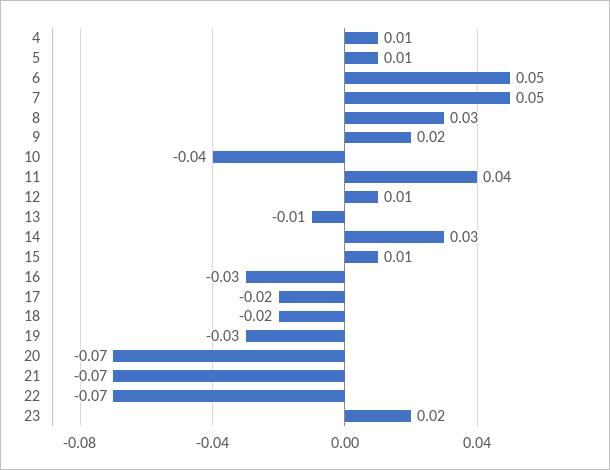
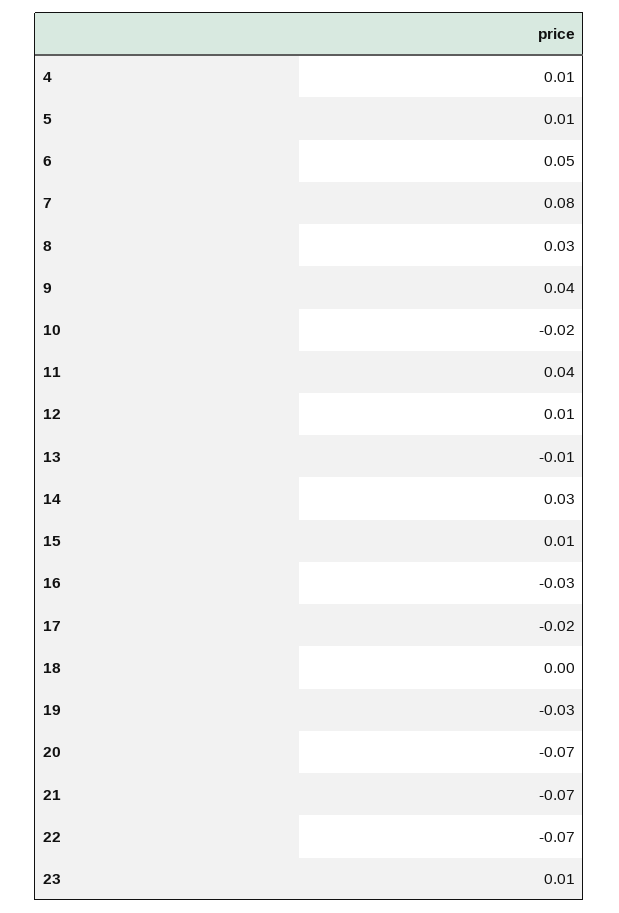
7: 0.05 -> 0.08
9: 0.02 -> 0.04
10: -0.04 -> -0.02
18: -0.02 -> 0
23: 0.02 -> 0.01

